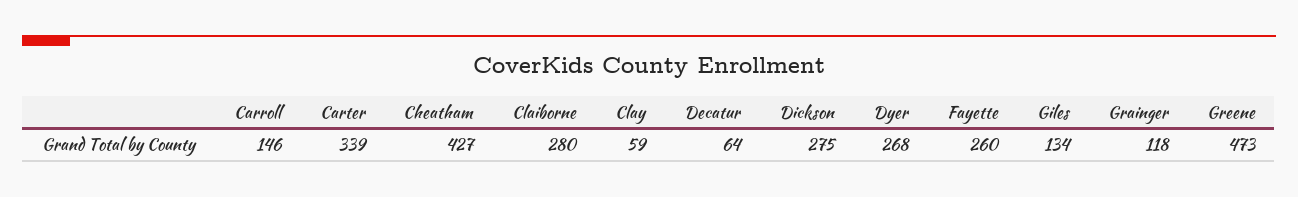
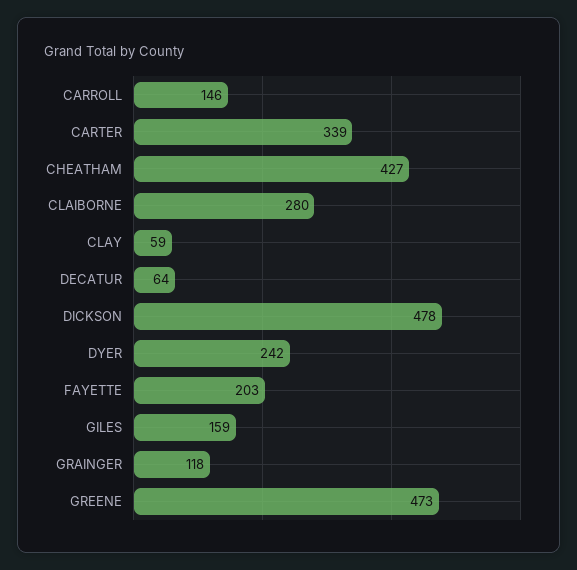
Dickson: 275 -> 478
Dyer: 268 -> 242
Fayette: 260 -> 203
Giles: 134 -> 159

